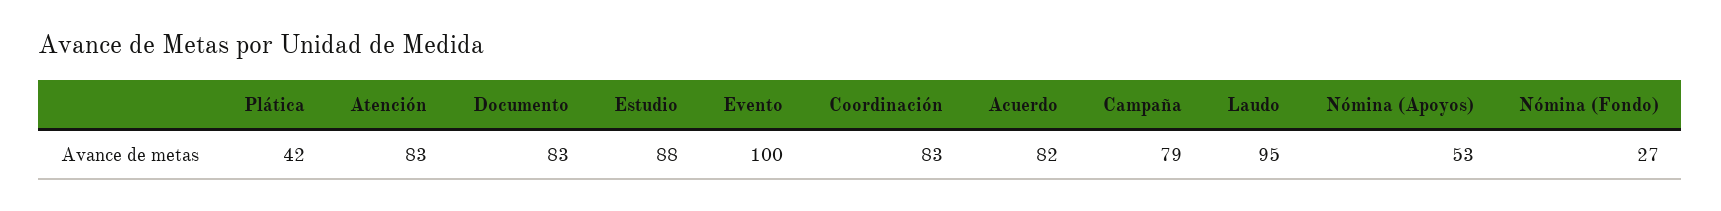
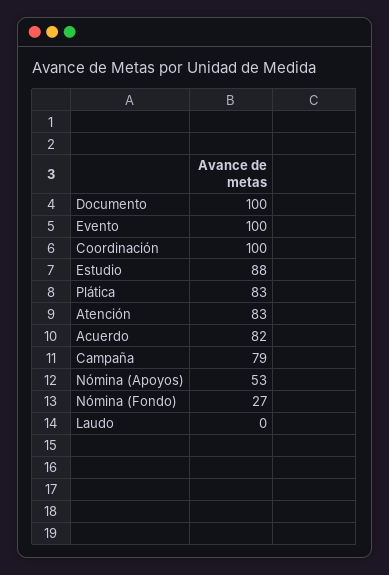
Plática: 42 -> 83
Documento: 83 -> 100
Coordinación: 83 -> 100
Laudo: 95 -> 0

